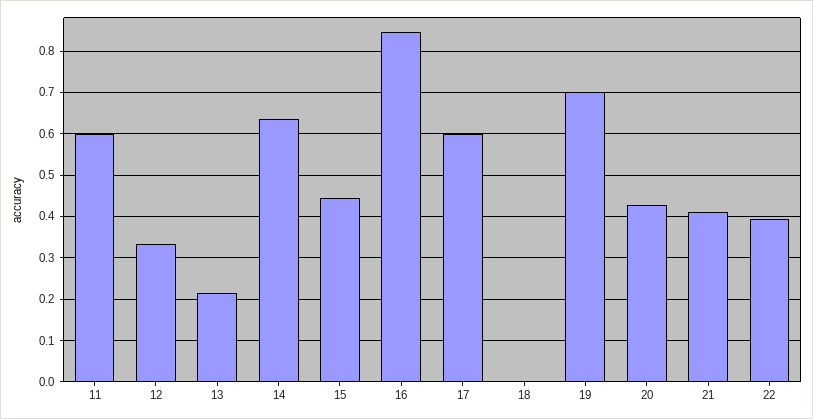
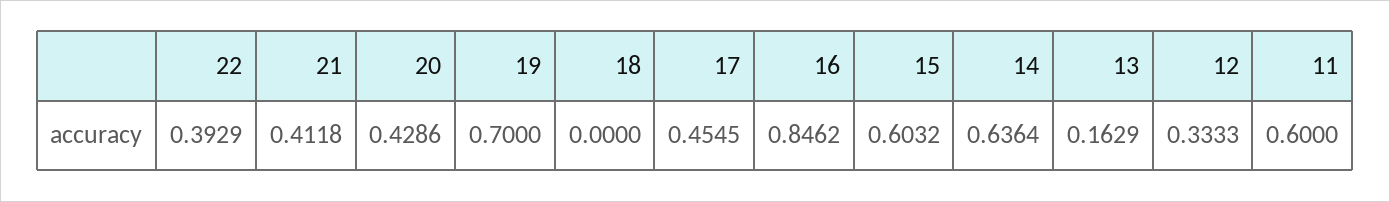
13: 0.22 -> 0.1629
15: 0.44 -> 0.6032
17: 0.6 -> 0.4545

